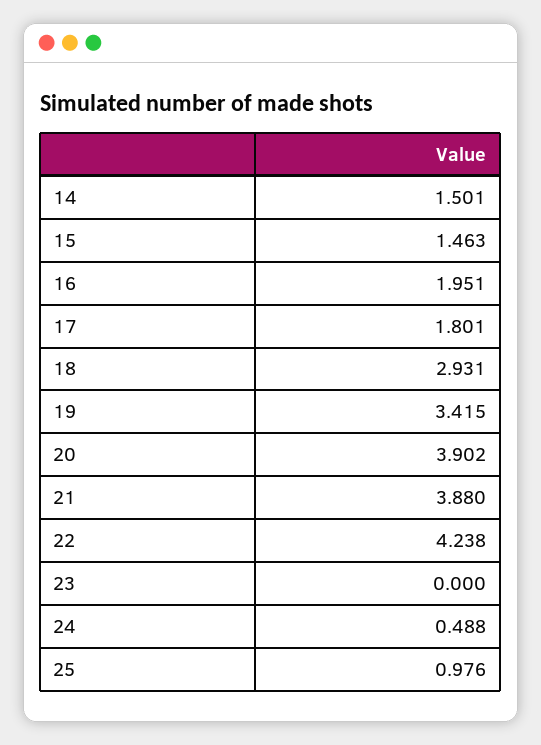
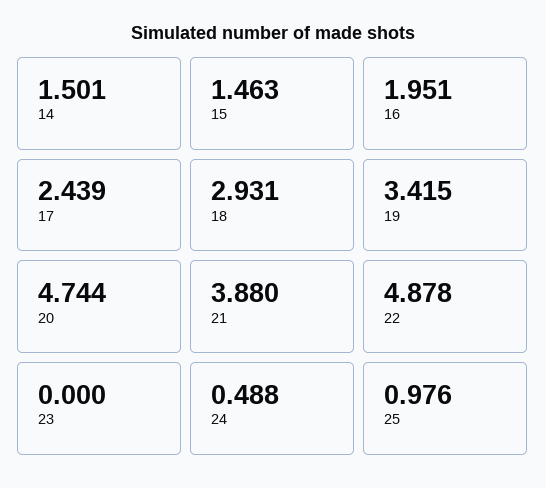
17: 1.801 -> 2.439
20: 3.902 -> 4.744
22: 4.238 -> 4.878

